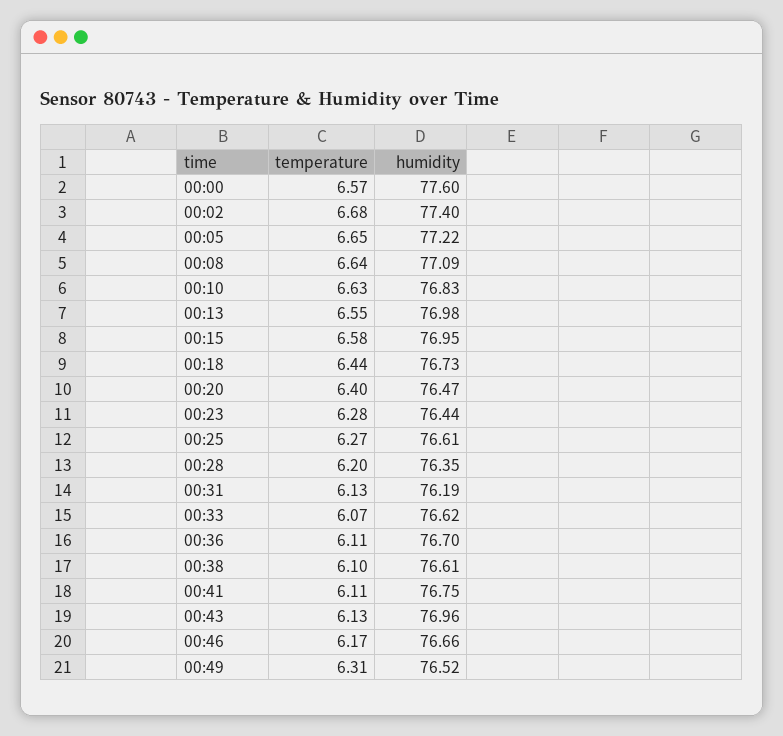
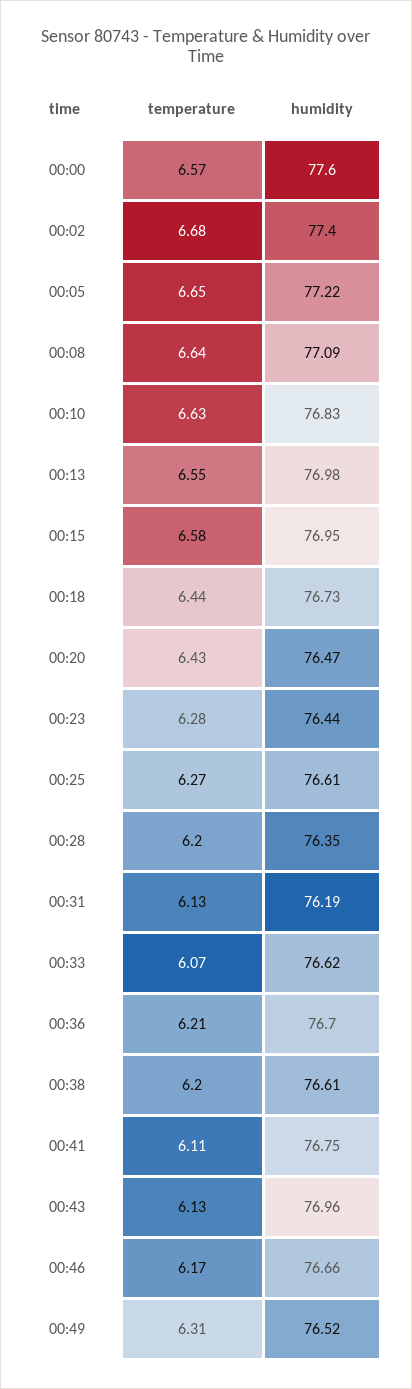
temperature, 00:20: 6.4 -> 6.43
temperature, 00:36: 6.11 -> 6.21
temperature, 00:38: 6.1 -> 6.2

